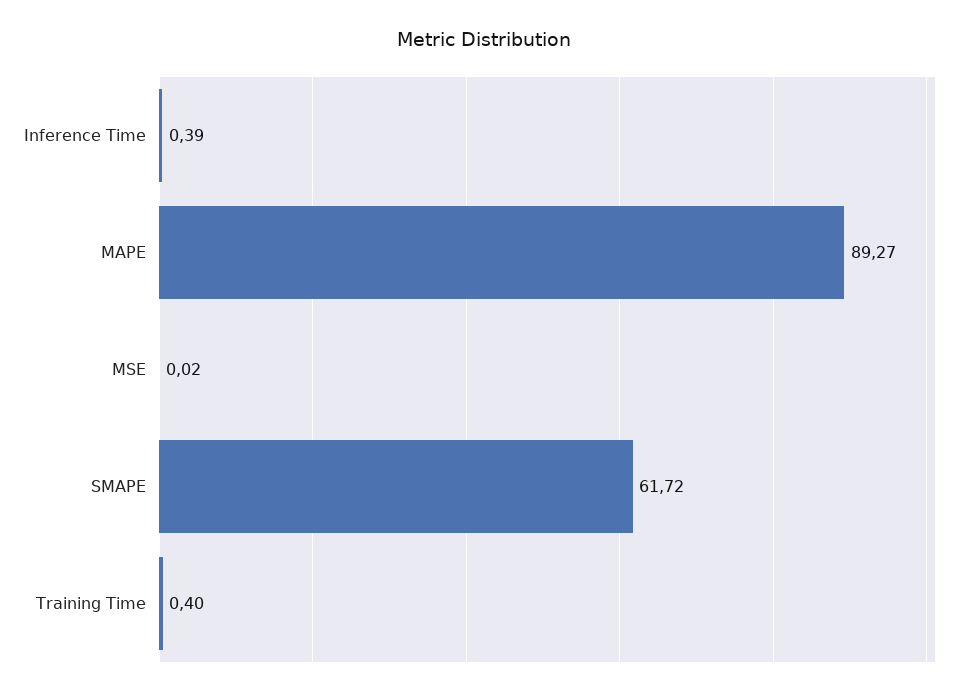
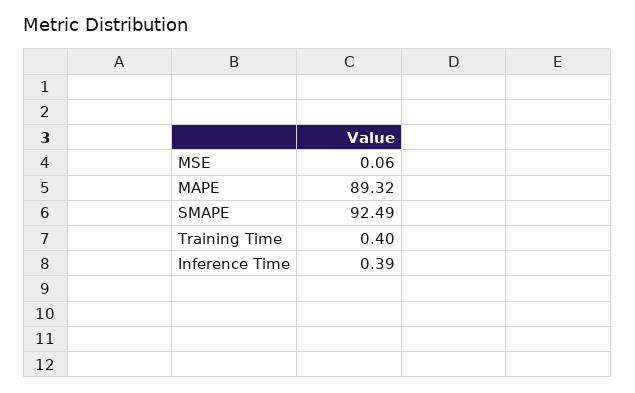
MAPE: 89.27 -> 89.32
MSE: 0.02 -> 0.06
SMAPE: 61.72 -> 92.49

